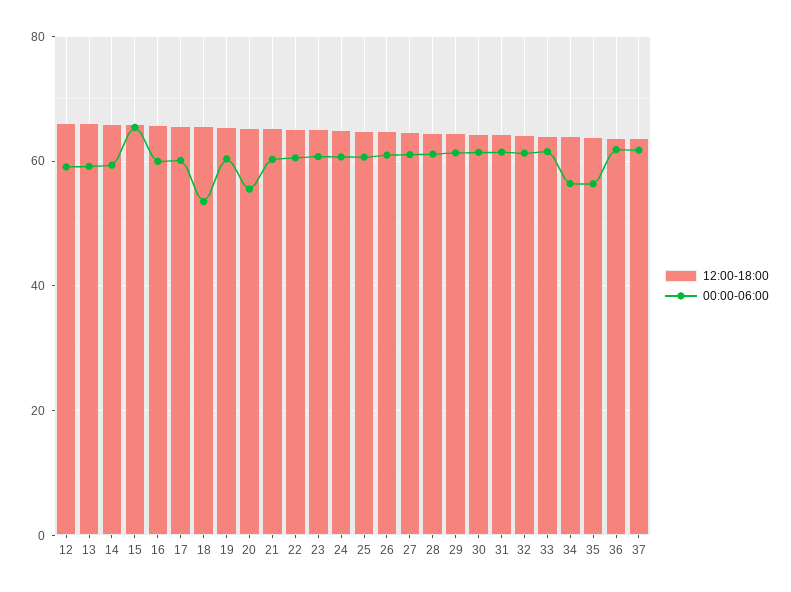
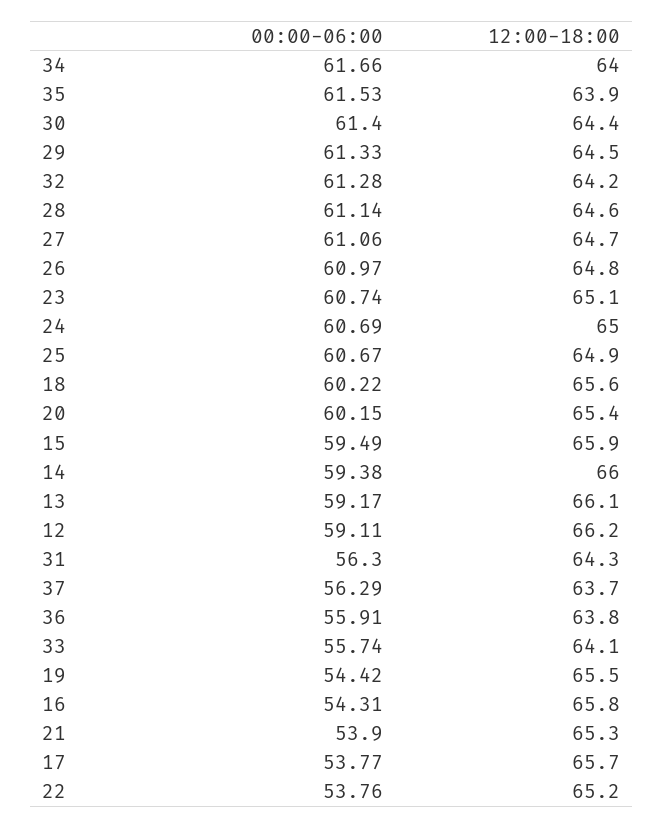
00:00-06:00, 15: 66 -> 59.49
00:00-06:00, 16: 60 -> 54.31
00:00-06:00, 17: 60 -> 53.77
00:00-06:00, 18: 54 -> 60.22
00:00-06:00, 19: 60 -> 54.42
00:00-06:00, 20: 56 -> 60.15
00:00-06:00, 21: 60 -> 53.9
00:00-06:00, 22: 60 -> 53.76
00:00-06:00, 31: 62 -> 56.3
00:00-06:00, 33: 62 -> 55.74
00:00-06:00, 34: 56 -> 61.66
00:00-06:00, 35: 56 -> 61.53
00:00-06:00, 36: 62 -> 55.91
00:00-06:00, 37: 62 -> 56.29

